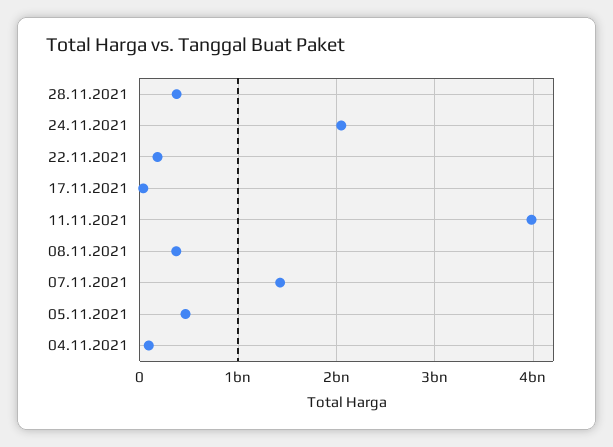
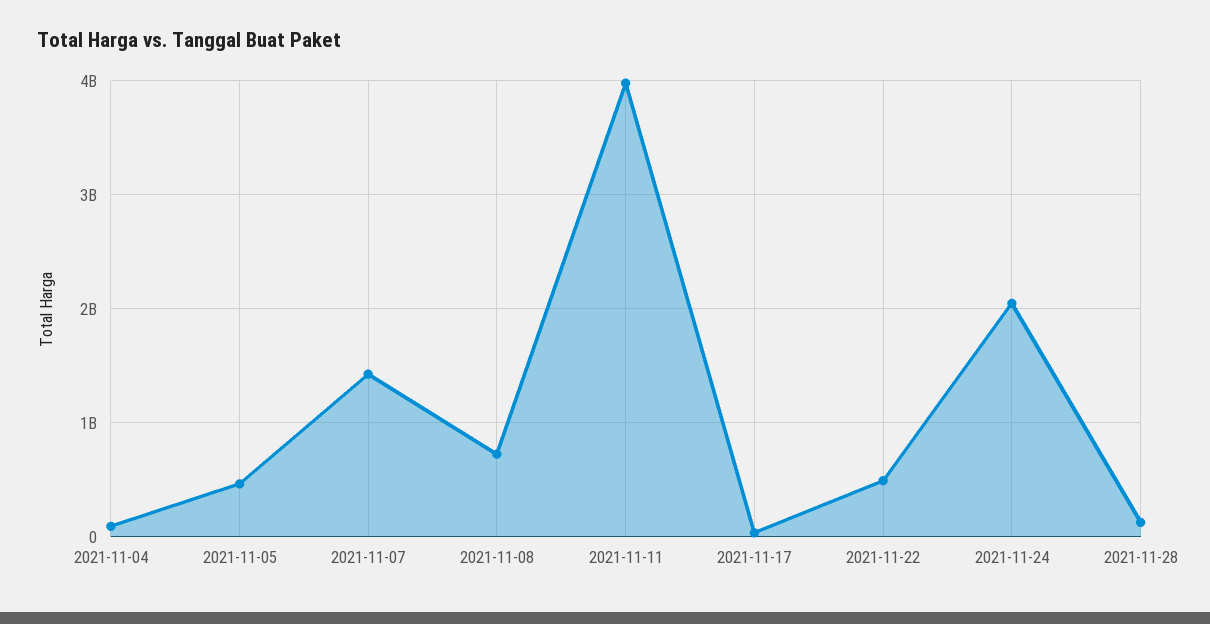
28.11.2021: 400000000 -> 100000000
22.11.2021: 200000000 -> 500000000
08.11.2021: 400000000 -> 700000000

